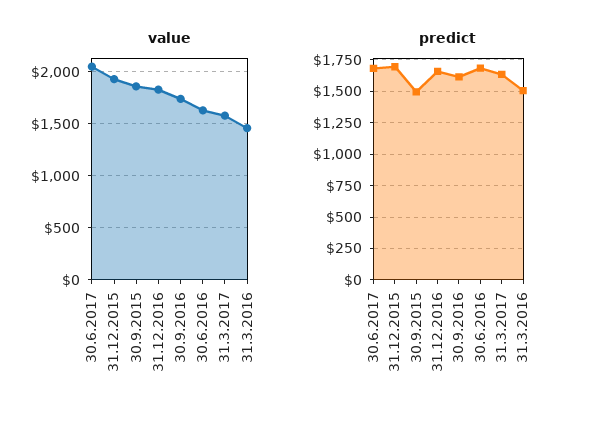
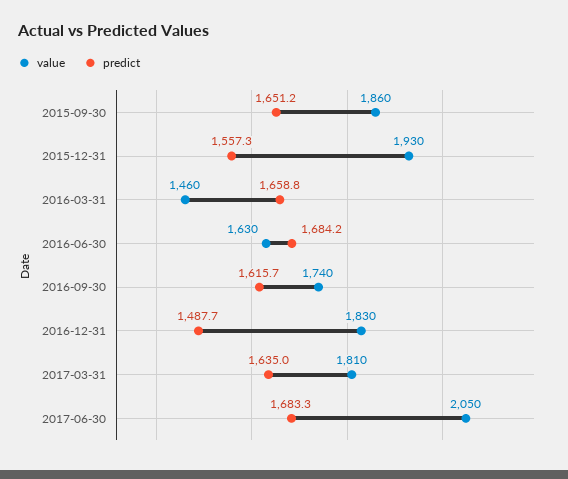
value, 31.3.2017: 1600 -> 1810
predict, 31.12.2015: 1700 -> 1557.3
predict, 30.9.2015: 1500 -> 1651.2
predict, 31.12.2016: 1650 -> 1487.7
predict, 31.3.2016: 1500 -> 1658.8

